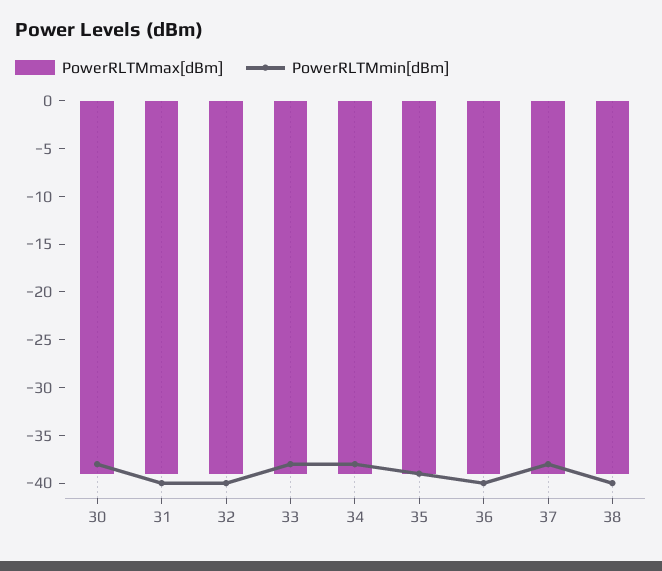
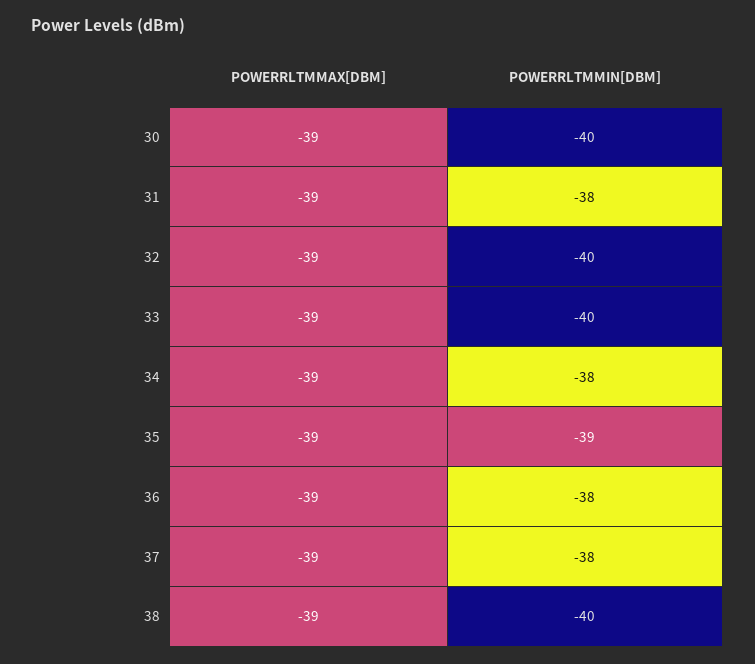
PowerRLTMmin[dBm], 30: -38 -> -40
PowerRLTMmin[dBm], 31: -40 -> -38
PowerRLTMmin[dBm], 33: -38 -> -40
PowerRLTMmin[dBm], 36: -40 -> -38

